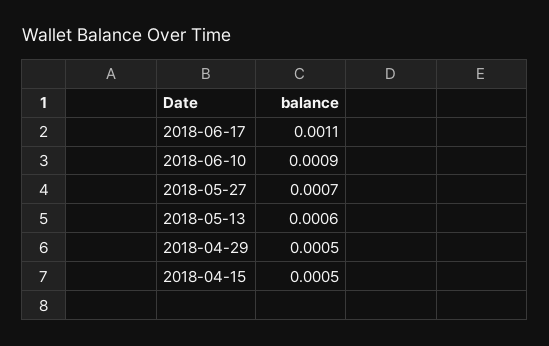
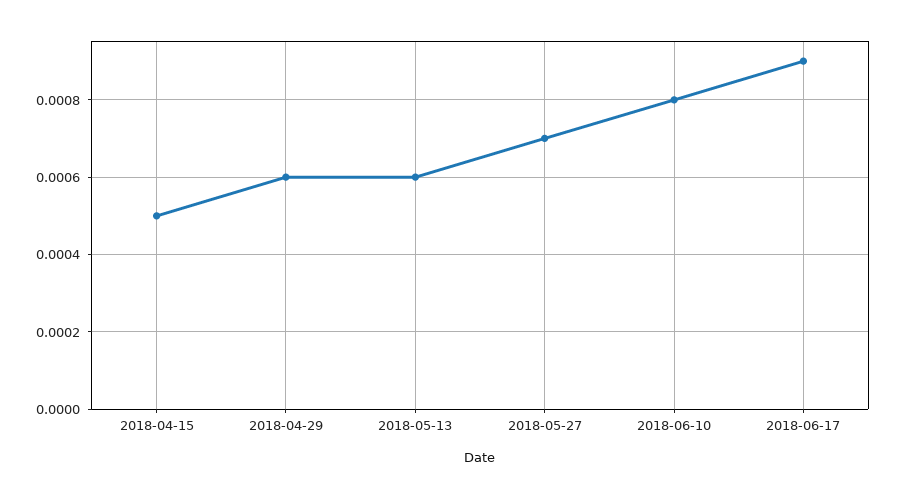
2018-06-17: 0.0011 -> 0.0009
2018-06-10: 0.0009 -> 0.0008
2018-04-29: 0.0005 -> 0.0006

